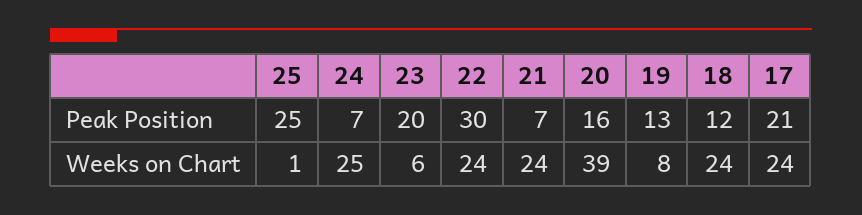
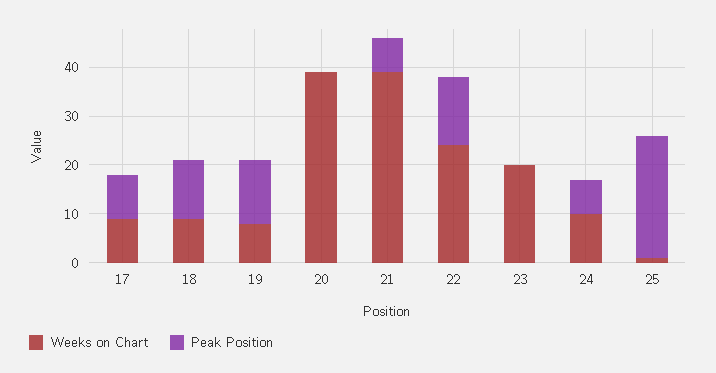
Peak Position, 23: 20 -> 0
Peak Position, 22: 30 -> 15
Peak Position, 20: 16 -> 0
Peak Position, 17: 21 -> 10
Weeks on Chart, 24: 25 -> 10
Weeks on Chart, 23: 6 -> 20
Weeks on Chart, 21: 24 -> 40
Weeks on Chart, 18: 24 -> 10
Weeks on Chart, 17: 24 -> 10

